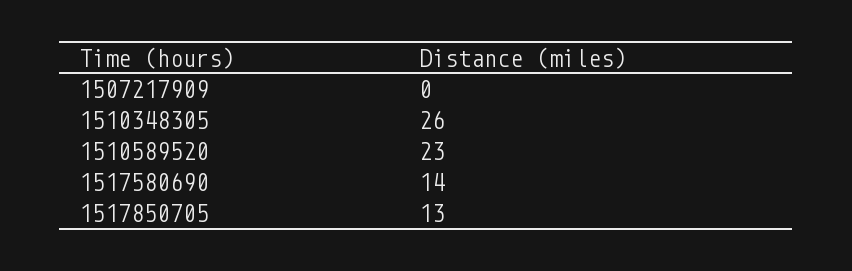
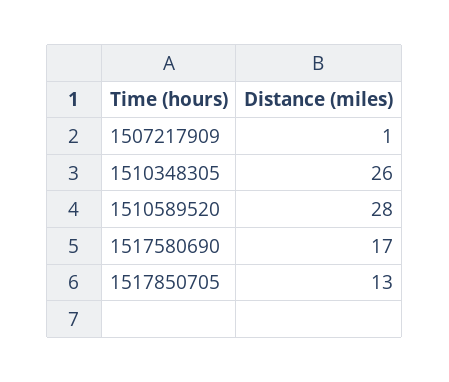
1507217909: 0 -> 1
1510589520: 23 -> 28
1517580690: 14 -> 17

